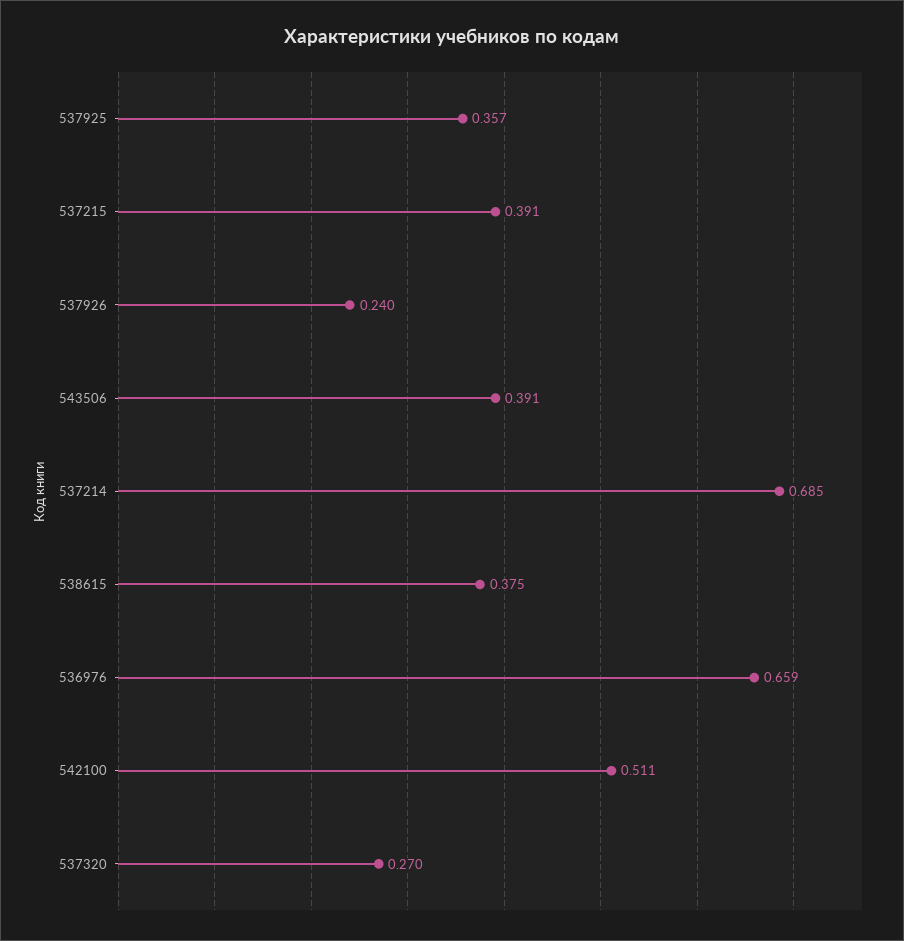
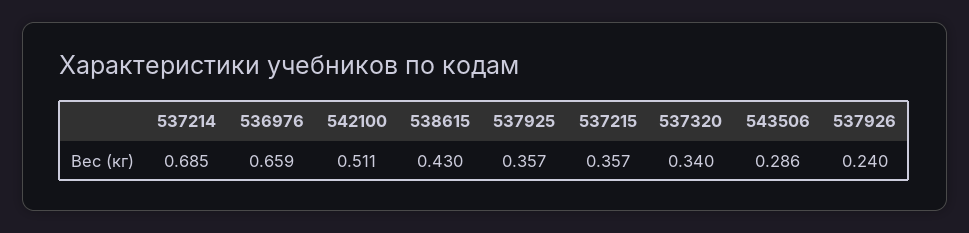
537215: 0.391 -> 0.357
543506: 0.391 -> 0.286
538615: 0.375 -> 0.43
537320: 0.27 -> 0.34

